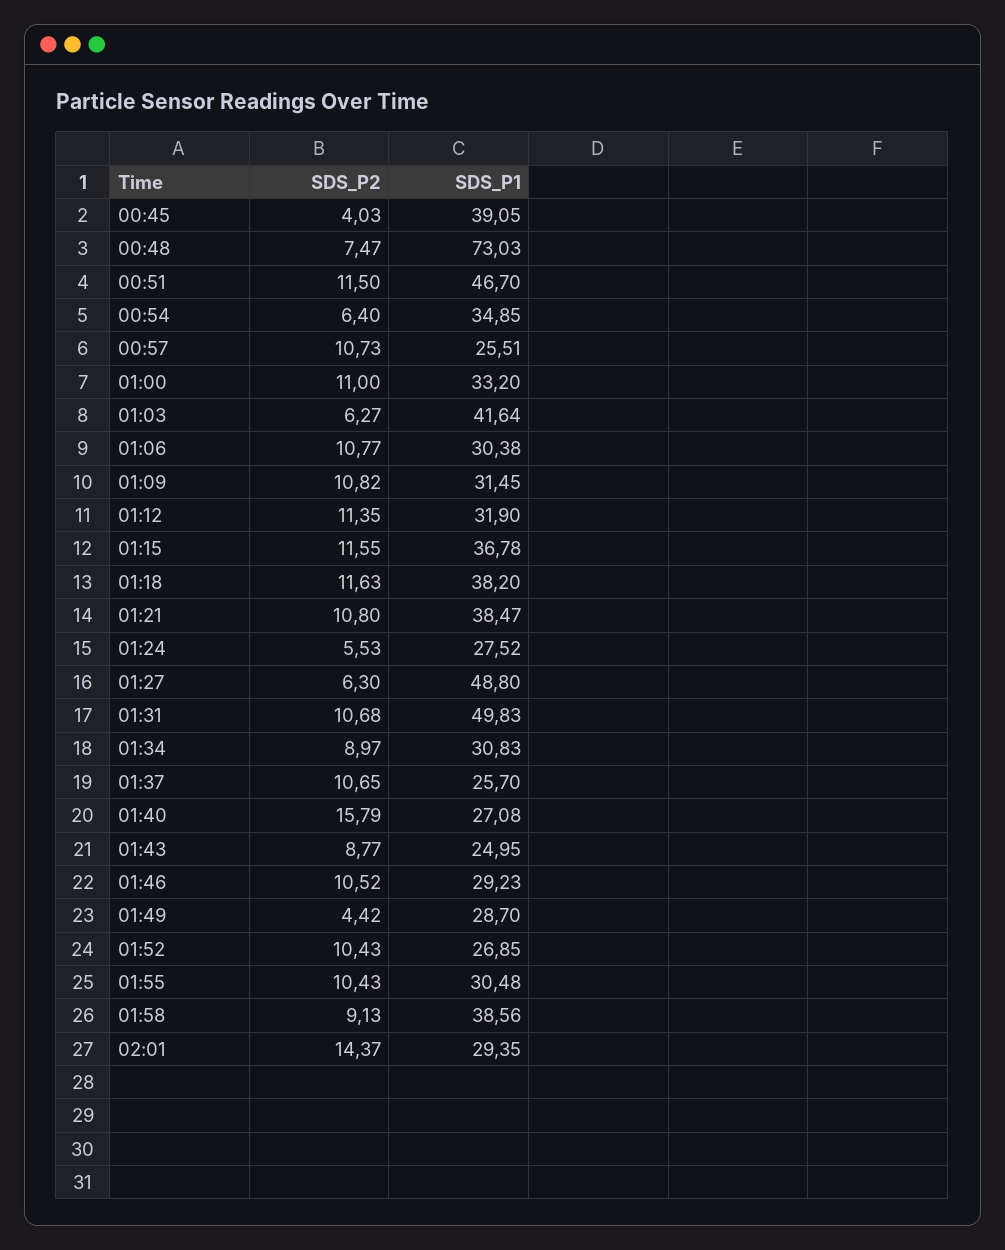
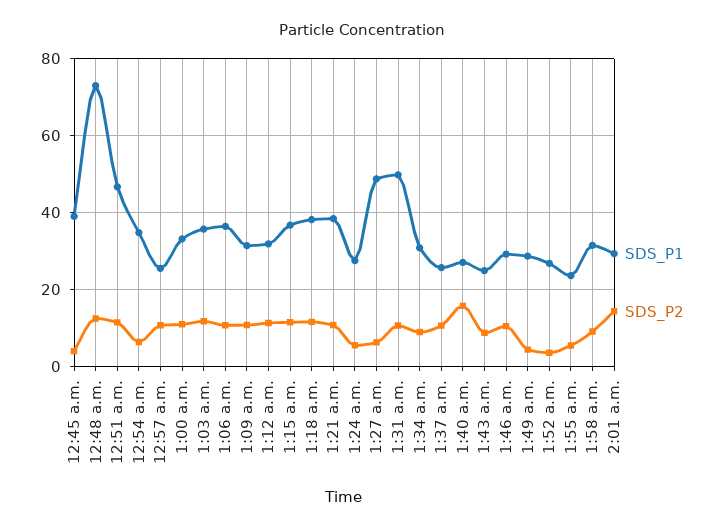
SDS_P2, 00:48: 7.47 -> 12
SDS_P2, 01:03: 6.27 -> 12
SDS_P1, 01:03: 41.64 -> 36
SDS_P1, 01:06: 30.38 -> 36
SDS_P2, 01:52: 10.43 -> 4
SDS_P2, 01:55: 10.43 -> 6
SDS_P1, 01:55: 30.48 -> 24
SDS_P1, 01:58: 38.56 -> 32

